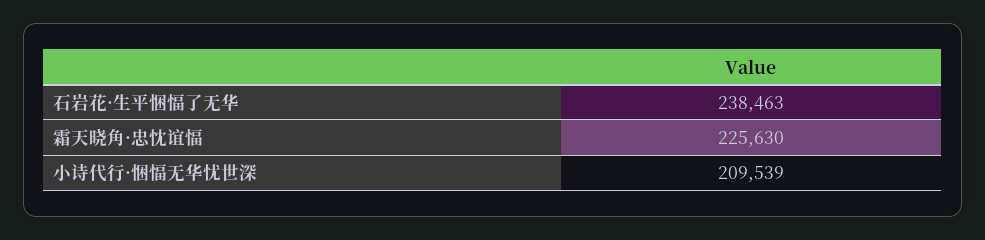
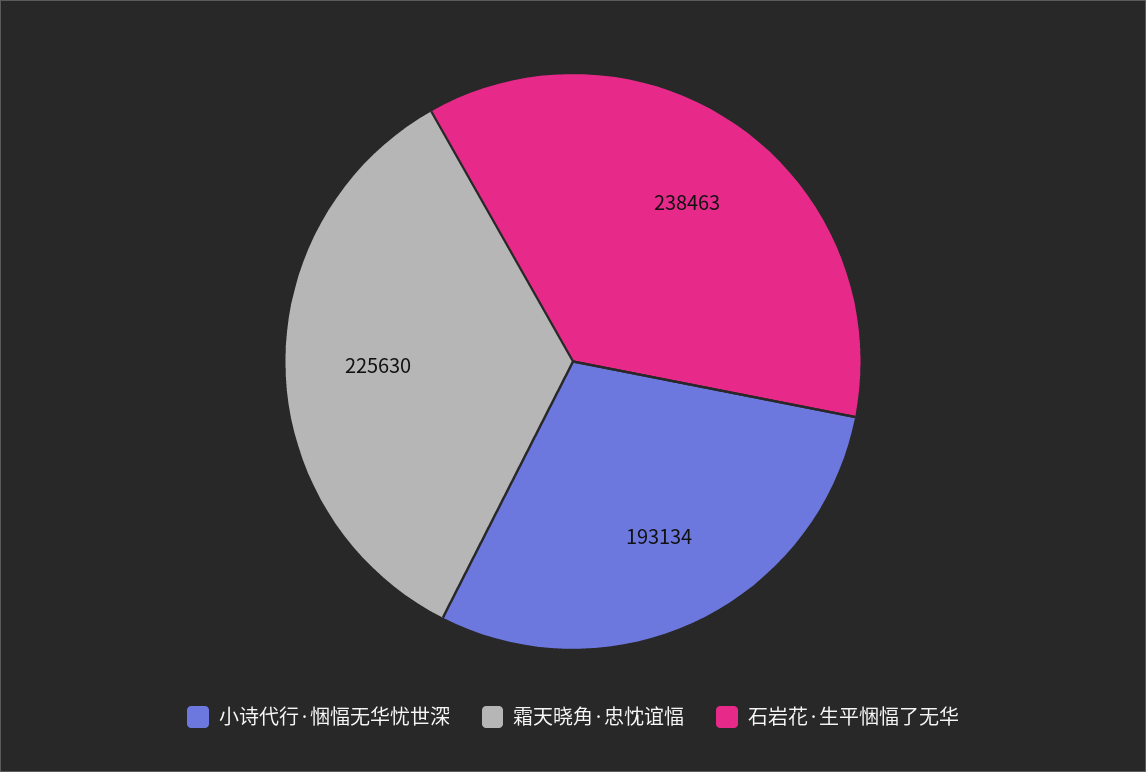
小诗代行·悃愊无华忧世深: 209539 -> 193134

